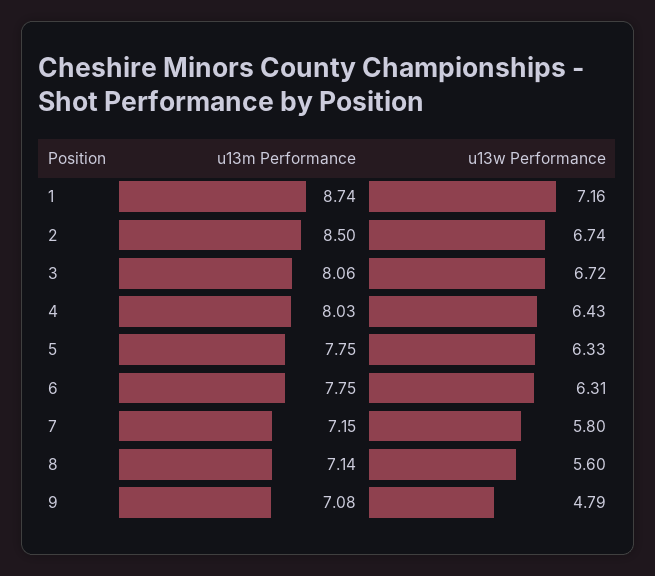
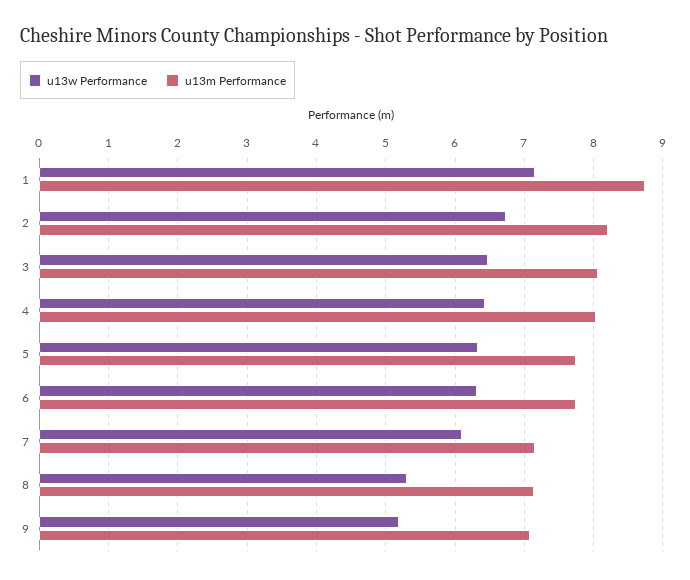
u13m Performance, 2: 8.5 -> 8.2
u13w Performance, 3: 6.72 -> 6.5
u13w Performance, 7: 5.8 -> 6.1
u13w Performance, 8: 5.6 -> 5.3
u13w Performance, 9: 4.79 -> 5.2

